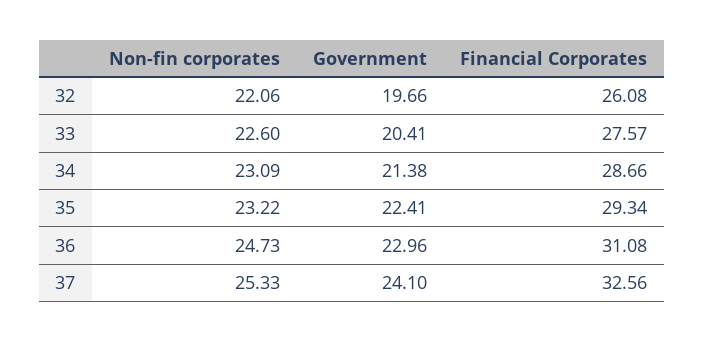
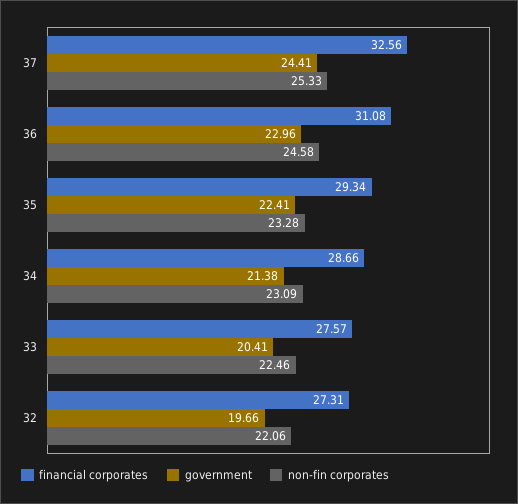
Financial Corporates, 32: 26.08 -> 27.31
Non-fin corporates, 33: 22.6 -> 22.46
Non-fin corporates, 35: 23.22 -> 23.28
Non-fin corporates, 36: 24.73 -> 24.58
Government, 37: 24.1 -> 24.41

